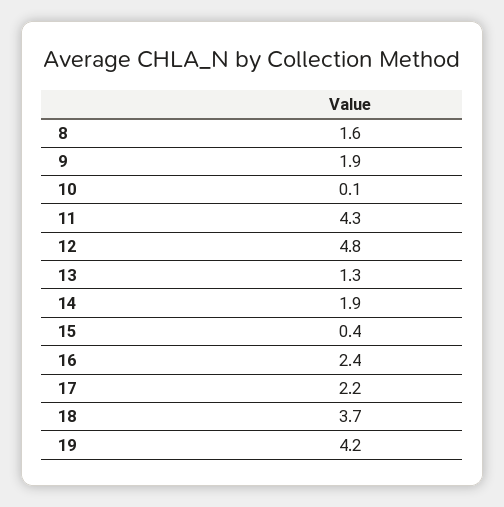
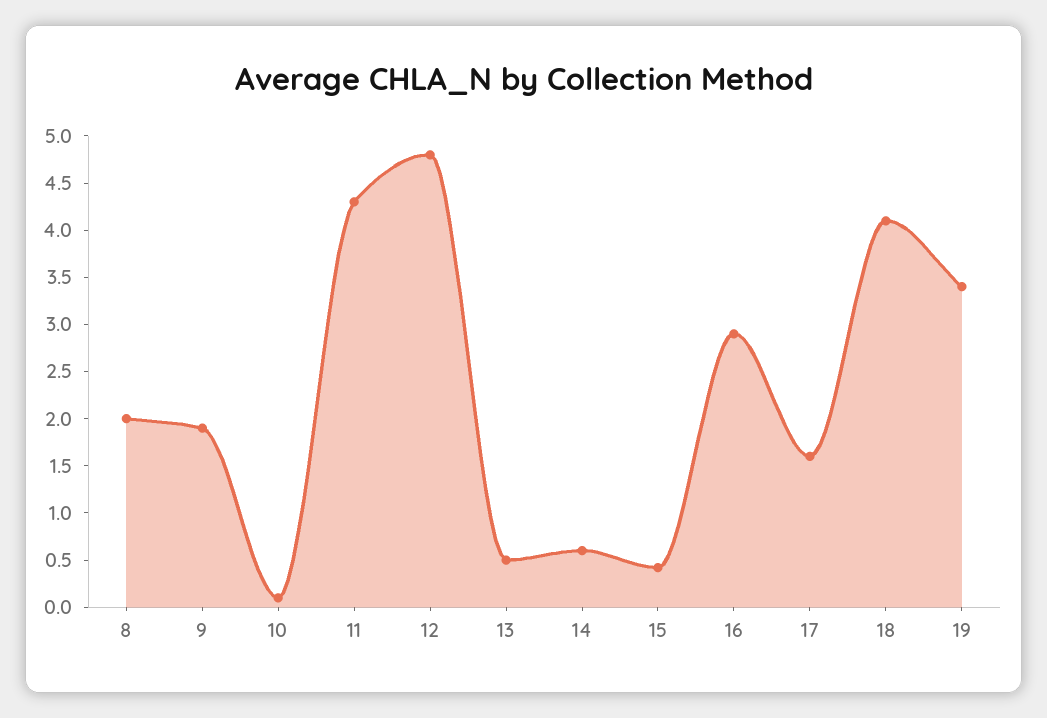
8: 1.6 -> 2
13: 1.3 -> 0.5
14: 1.9 -> 0.6
16: 2.4 -> 2.9
17: 2.2 -> 1.6
18: 3.7 -> 4.1
19: 4.2 -> 3.4

